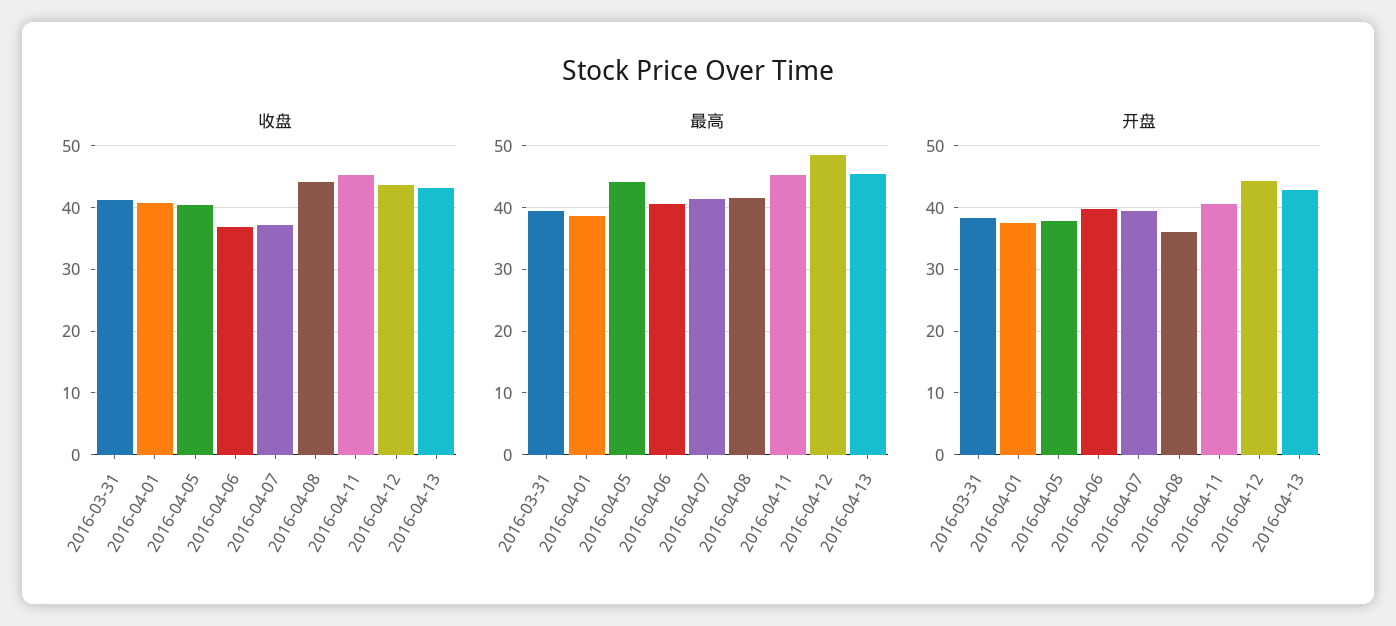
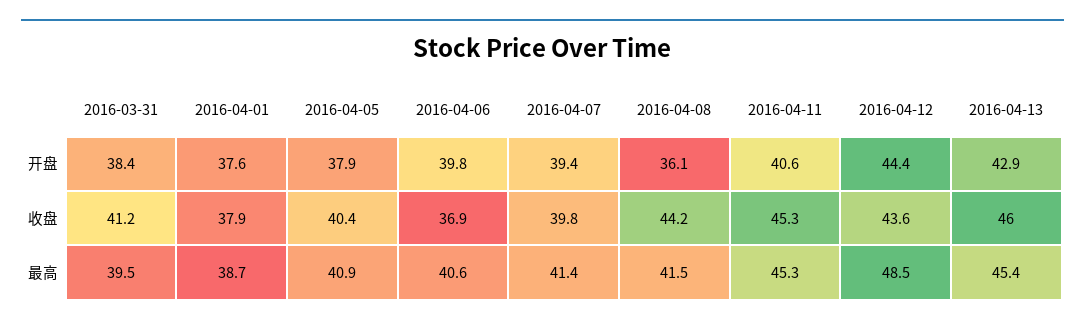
收盘, 2016-04-01: 41 -> 37.9
收盘, 2016-04-07: 37 -> 39.8
收盘, 2016-04-13: 43 -> 46
最高, 2016-04-05: 44 -> 40.9

